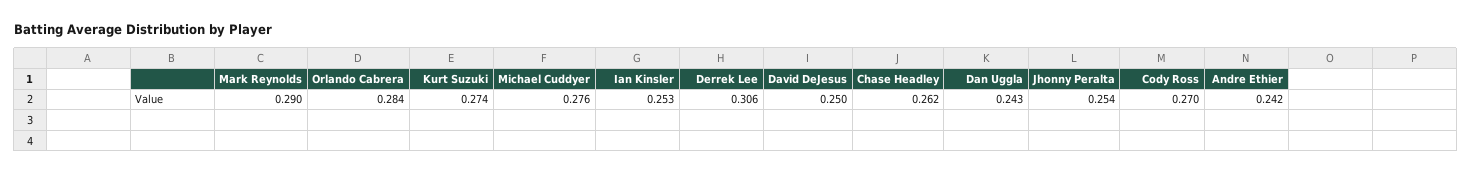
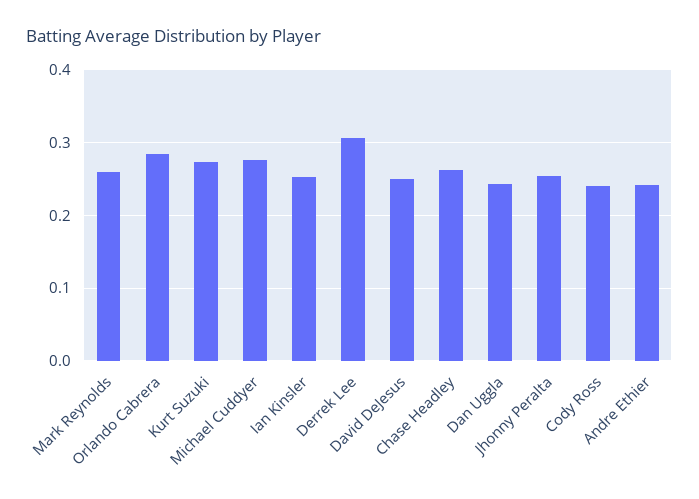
Mark Reynolds: 0.29 -> 0.26
Cody Ross: 0.27 -> 0.24

